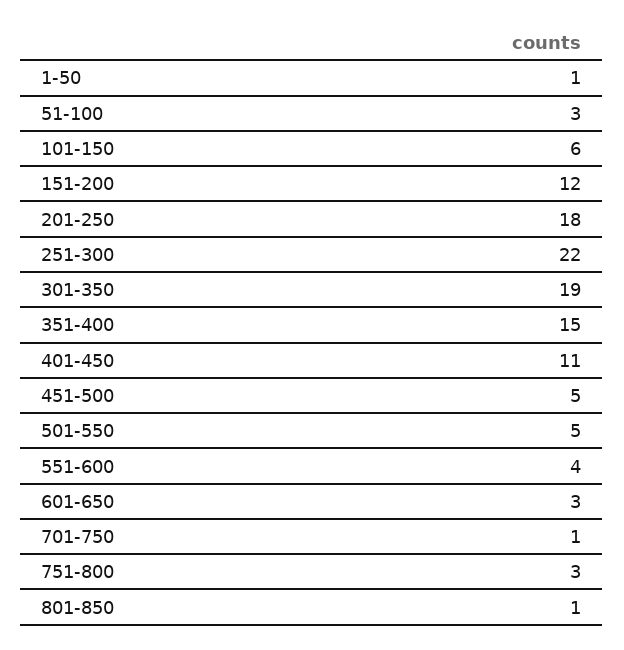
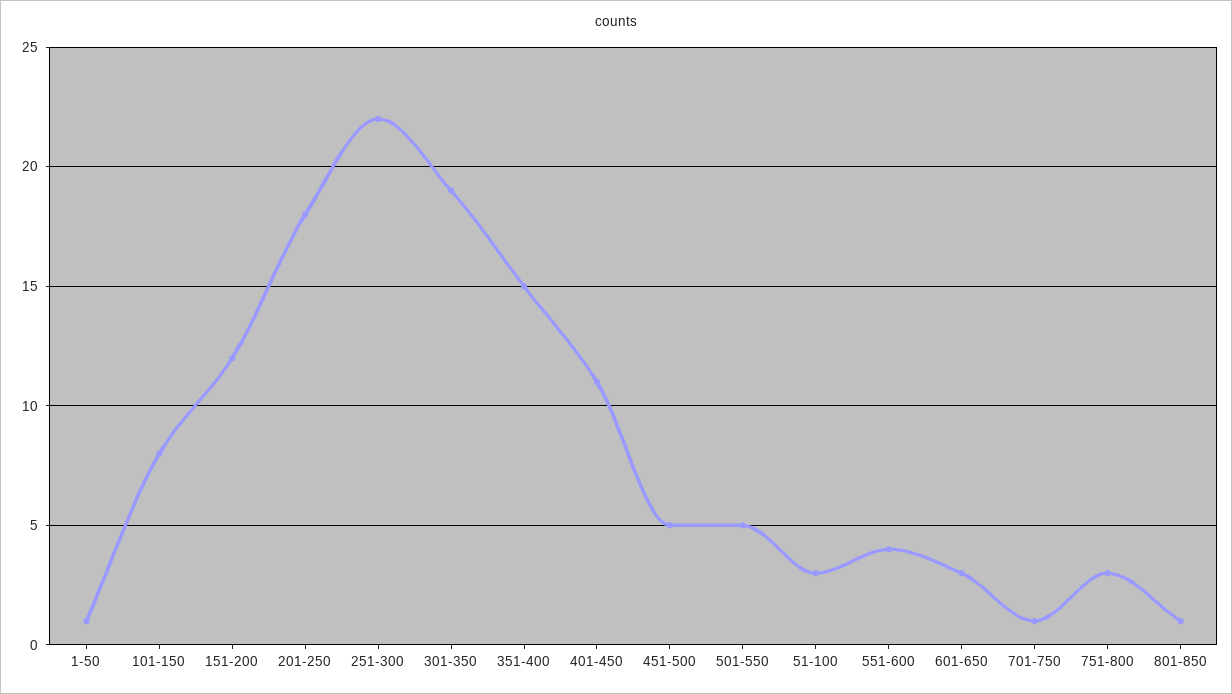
101-150: 6 -> 8

